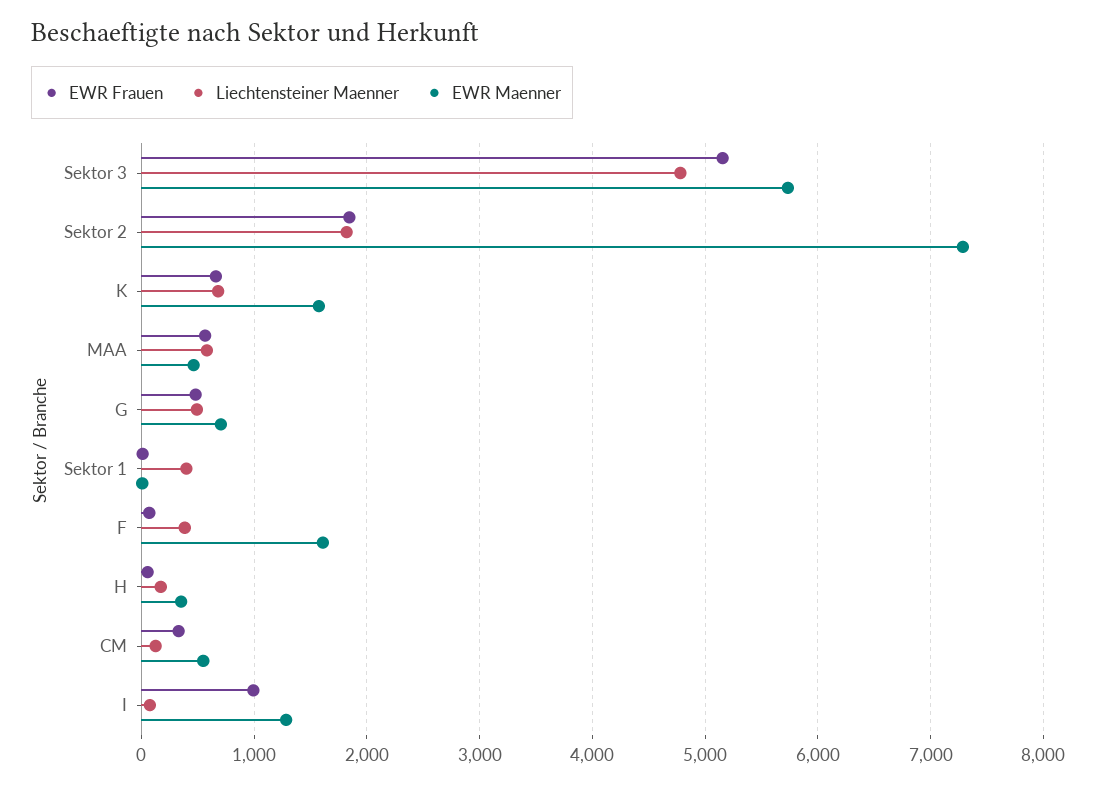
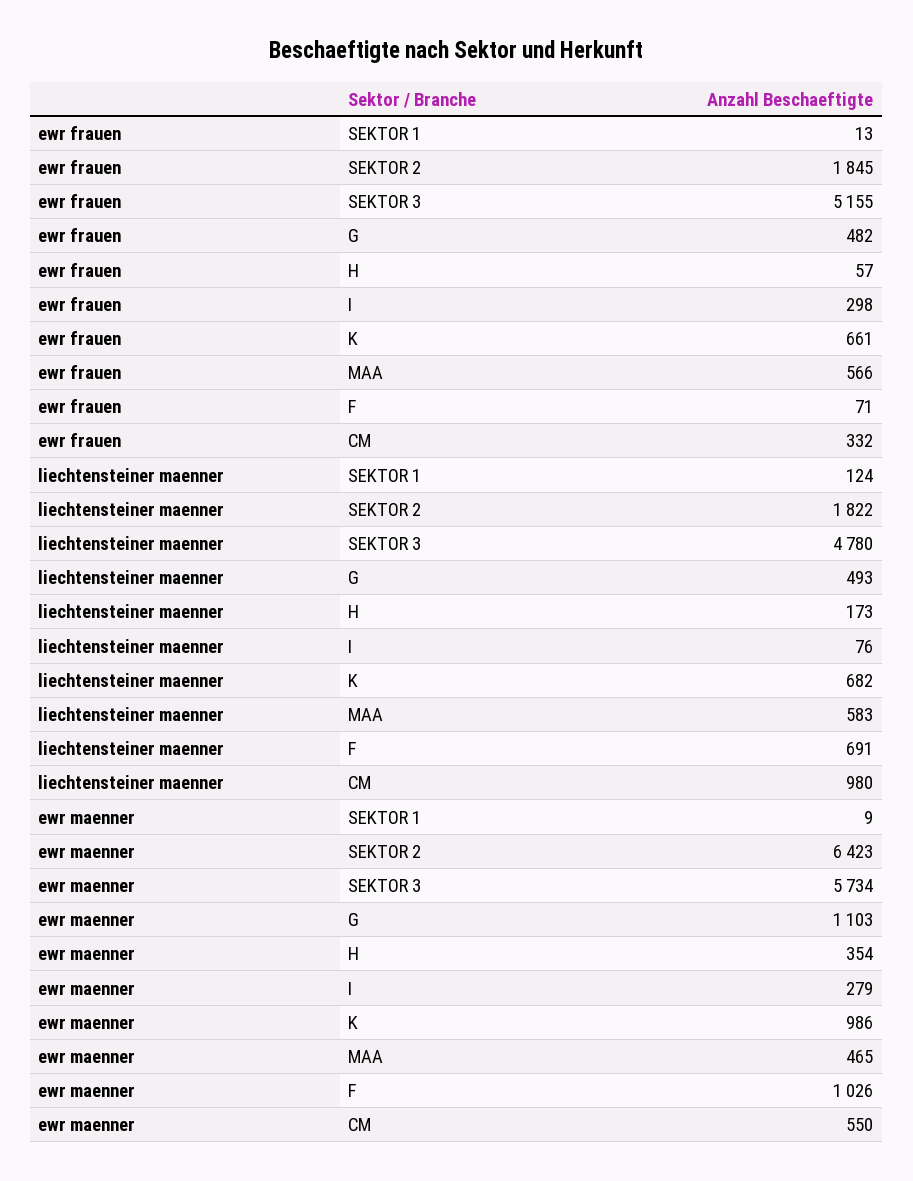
EWR Maenner, Sektor 2: 7300 -> 6423
EWR Maenner, K: 1600 -> 986
EWR Maenner, G: 700 -> 1103
Liechtensteiner Maenner, Sektor 1: 400 -> 124
Liechtensteiner Maenner, F: 400 -> 691
EWR Maenner, F: 1600 -> 1026
Liechtensteiner Maenner, CM: 100 -> 980
EWR Frauen, I: 1000 -> 298
EWR Maenner, I: 1300 -> 279

